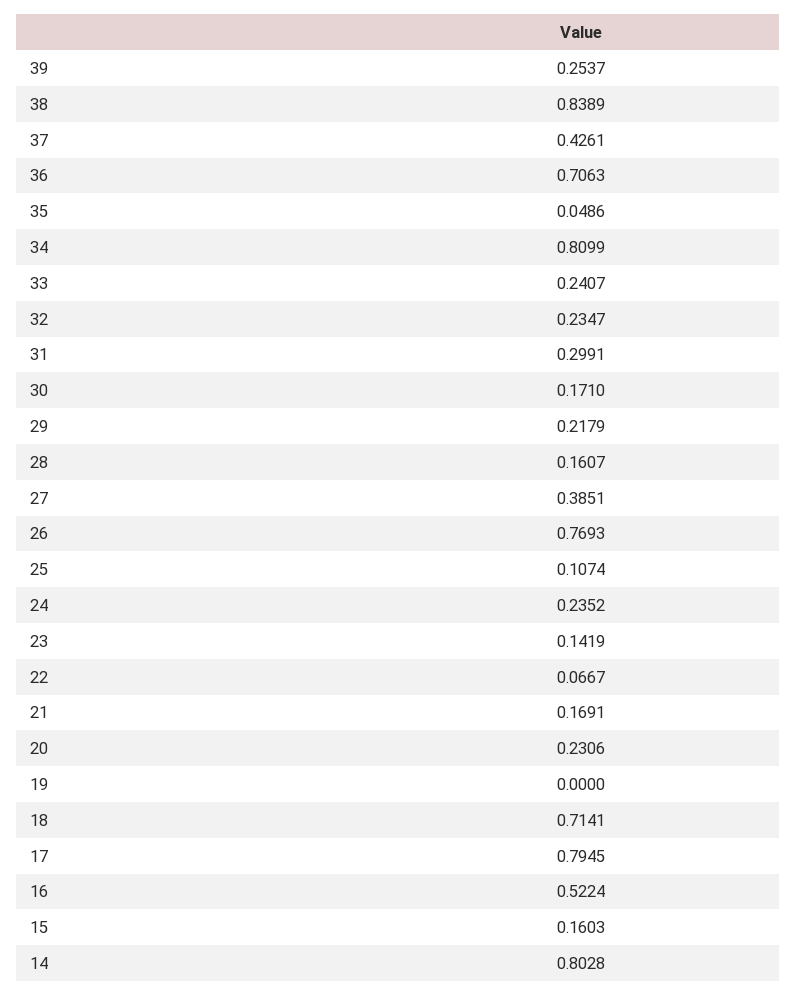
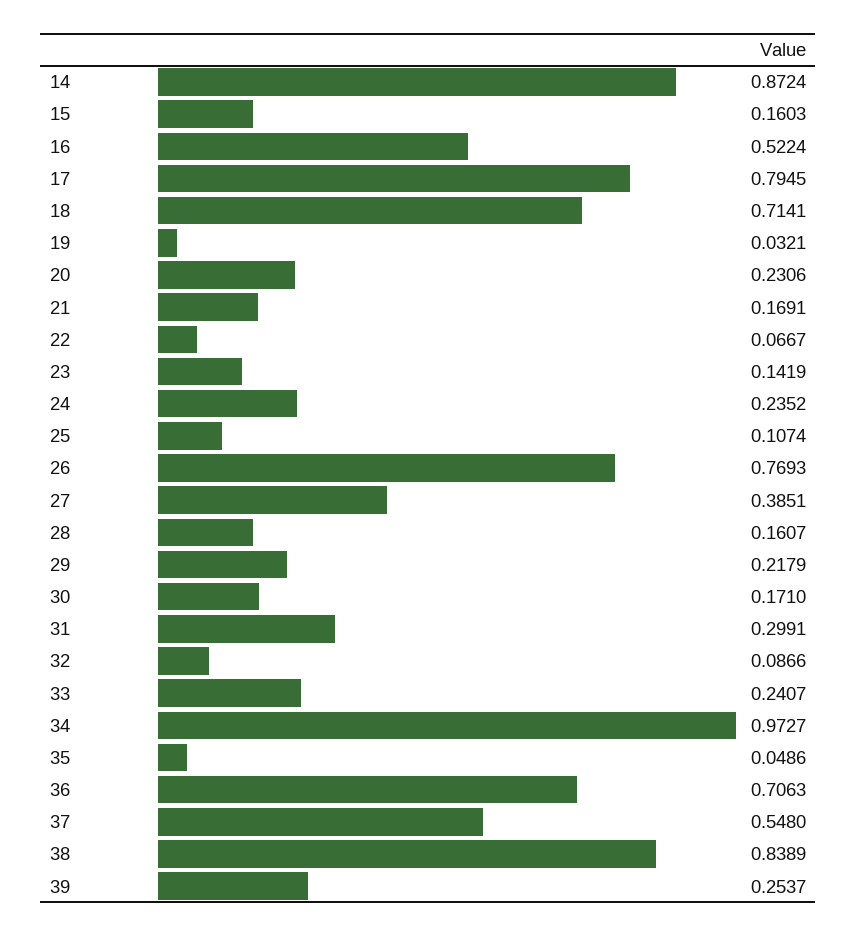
37: 0.4261 -> 0.548
34: 0.8099 -> 0.9727
32: 0.2347 -> 0.0866
19: 0 -> 0.0321
14: 0.8028 -> 0.8724

